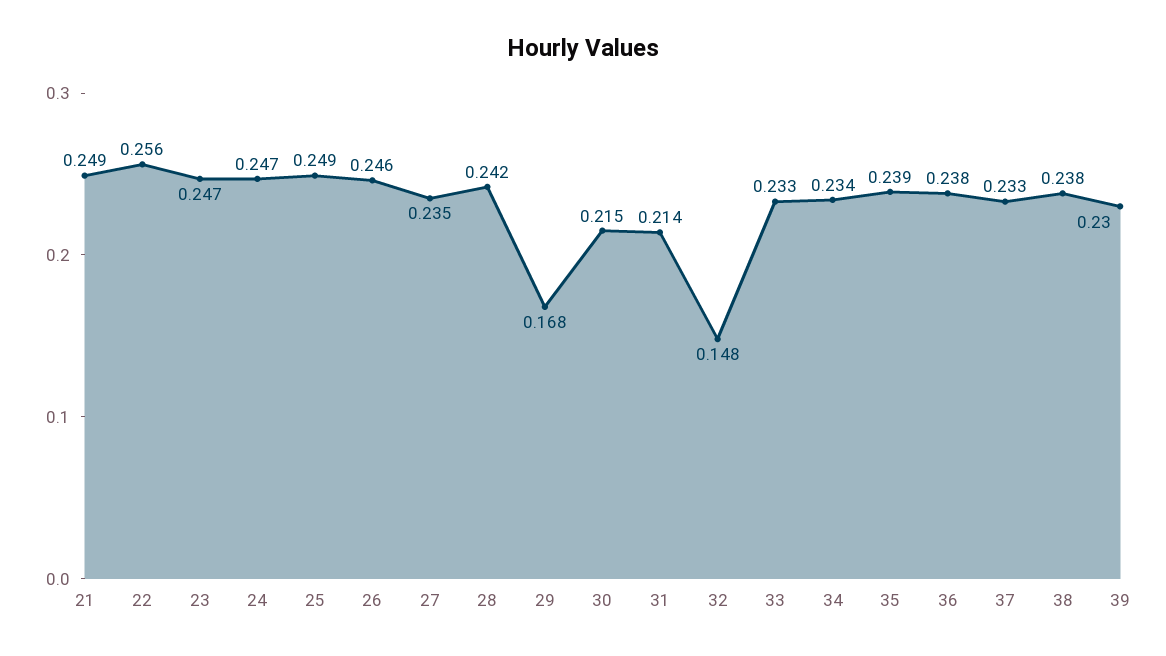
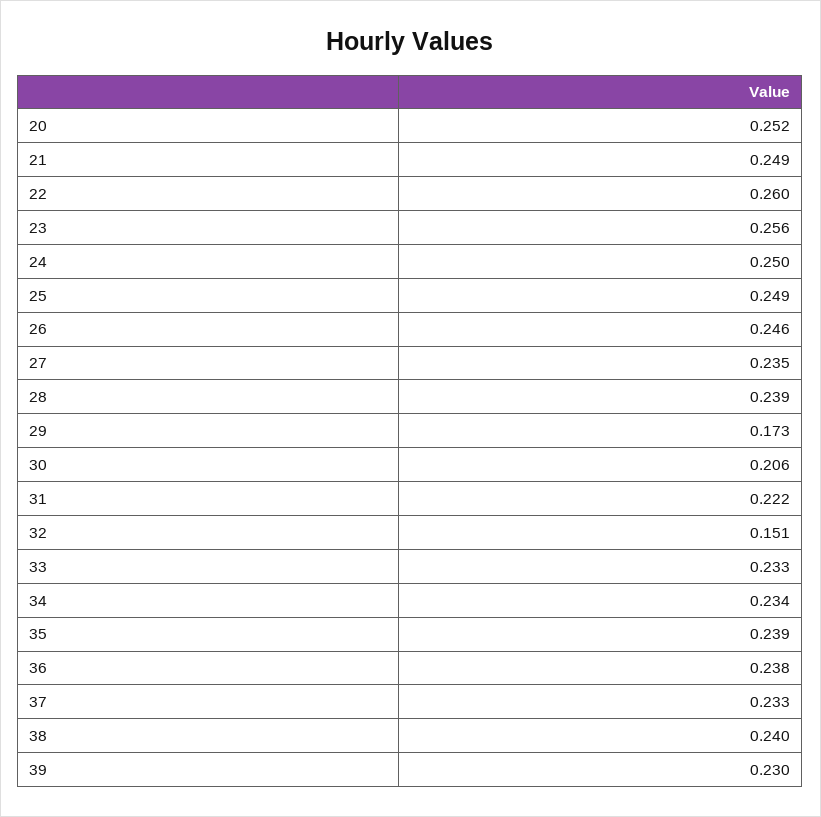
22: 0.256 -> 0.26
23: 0.247 -> 0.256
24: 0.247 -> 0.25
28: 0.242 -> 0.239
29: 0.168 -> 0.173
30: 0.215 -> 0.206
31: 0.214 -> 0.222
32: 0.148 -> 0.151
38: 0.238 -> 0.24
20: none -> 0.252

